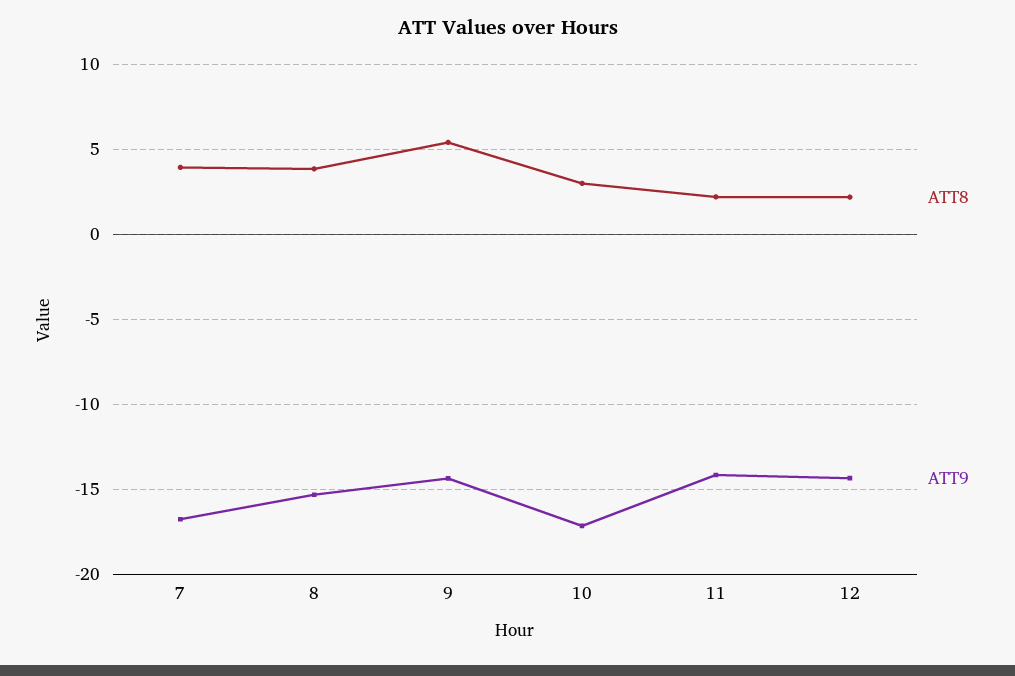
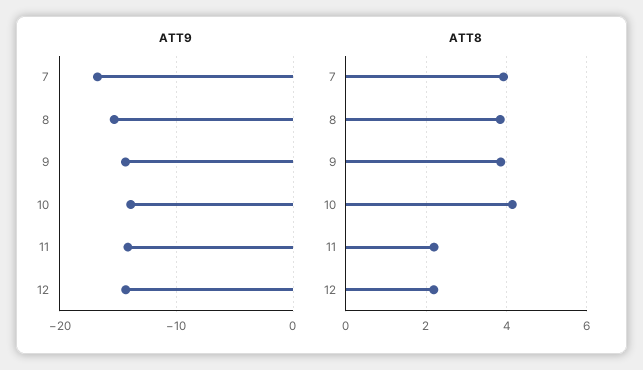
ATT8, 9: 5.5 -> 3.8
ATT8, 10: 3 -> 4.2
ATT9, 10: -17 -> -14

